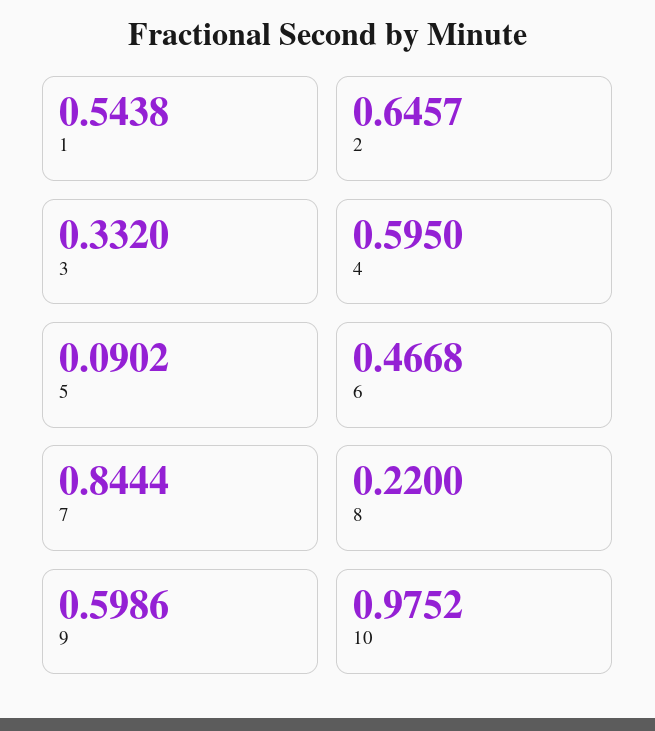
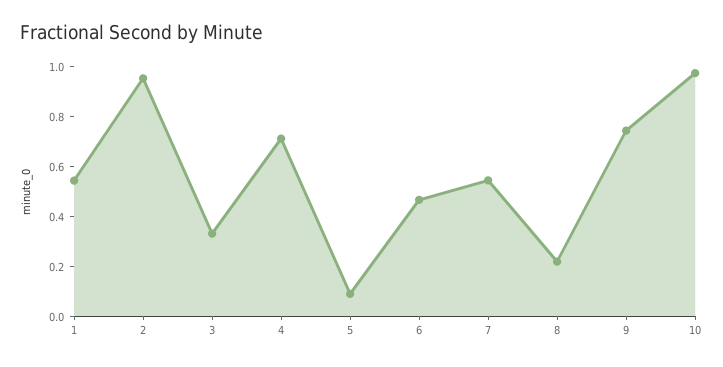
2: 0.6457 -> 0.95
4: 0.595 -> 0.7
7: 0.8444 -> 0.55
9: 0.5986 -> 0.75

